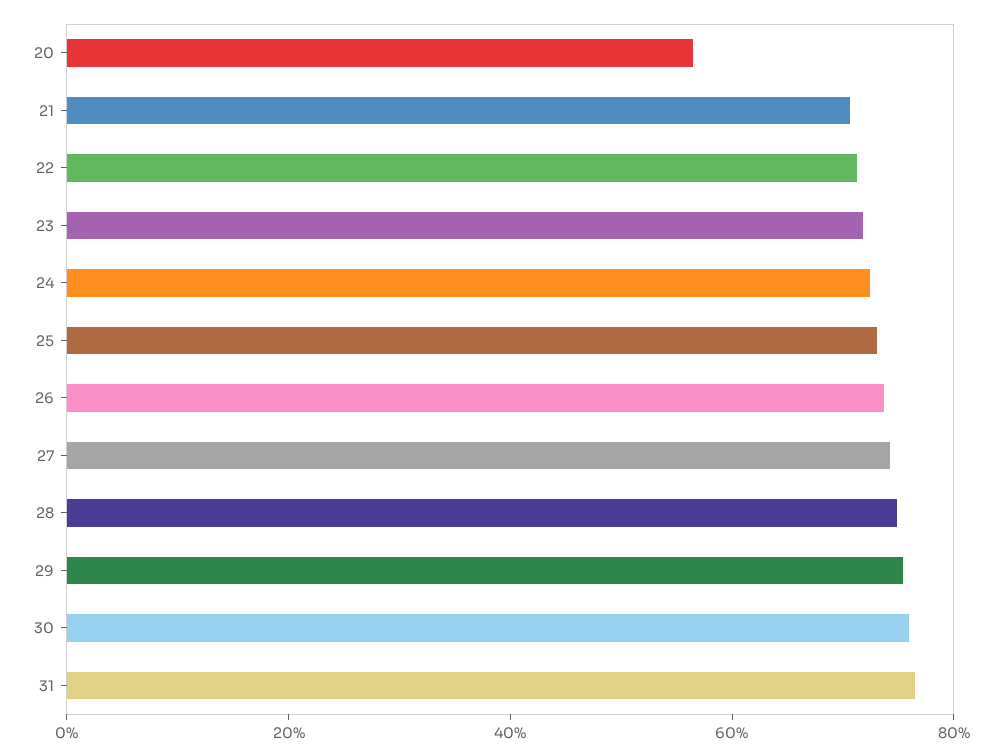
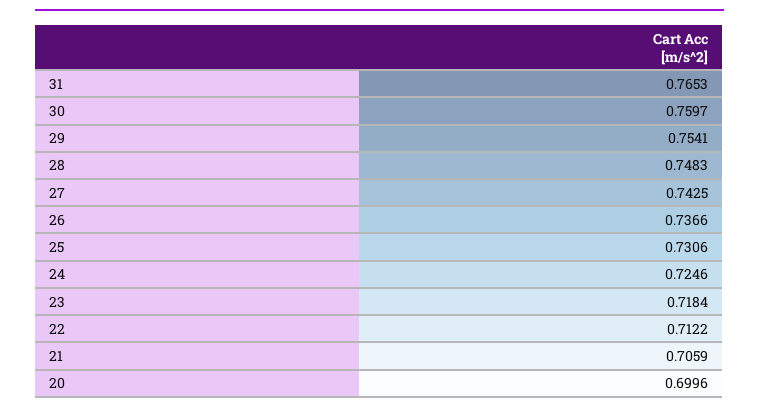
20: 0.55 -> 0.6996

